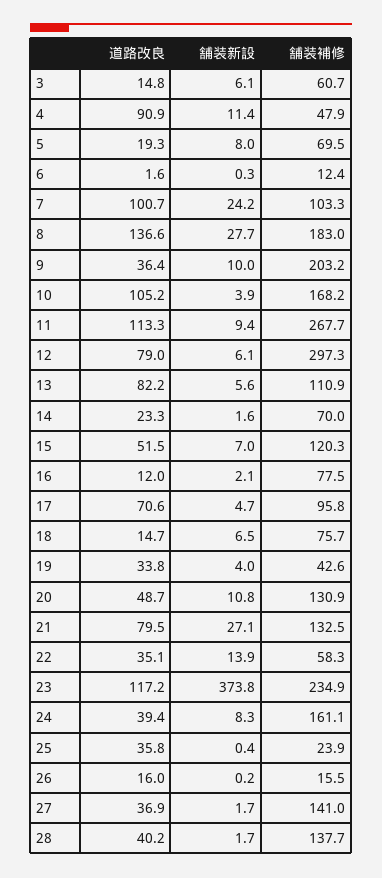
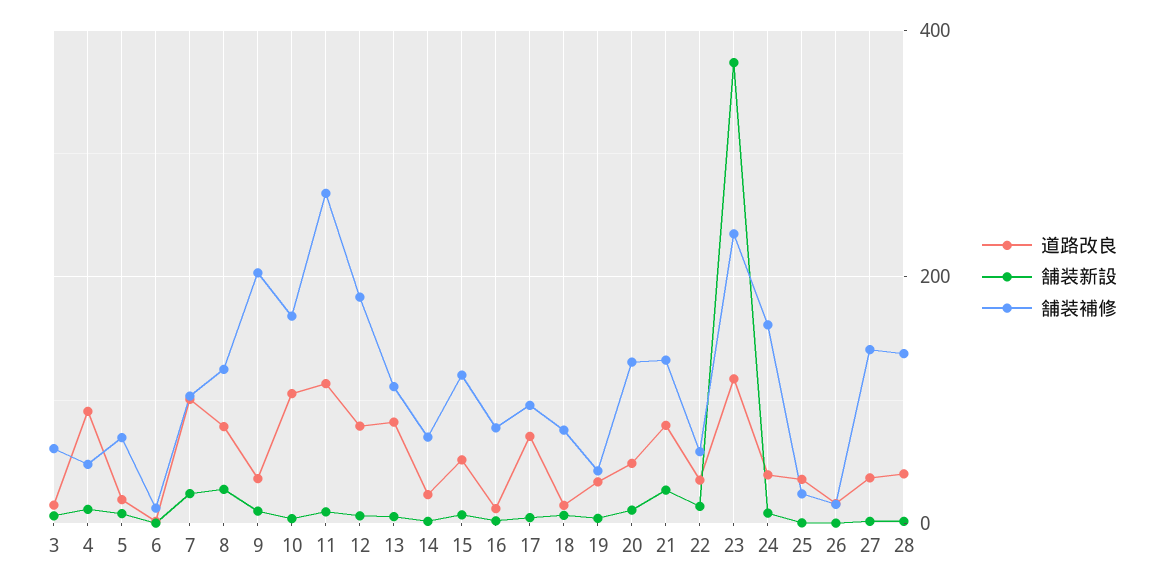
道路改良, 8: 136.6 -> 80
舗装補修, 8: 183 -> 120
舗装補修, 12: 297.3 -> 180

